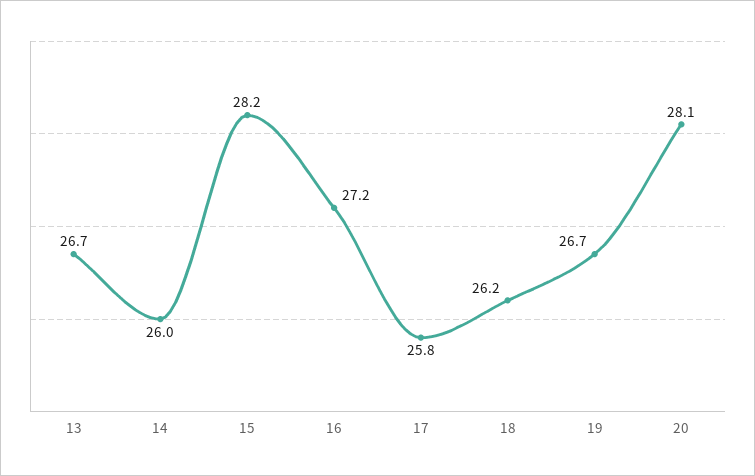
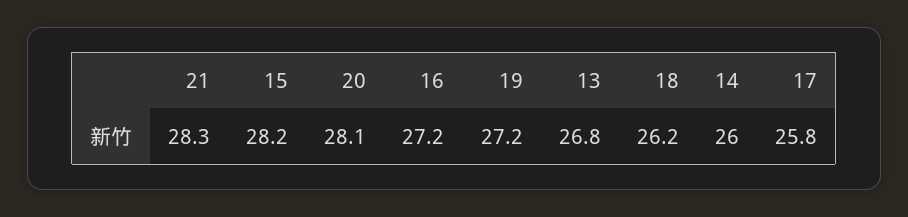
13: 26.7 -> 26.8
19: 26.7 -> 27.2
21: none -> 28.3

